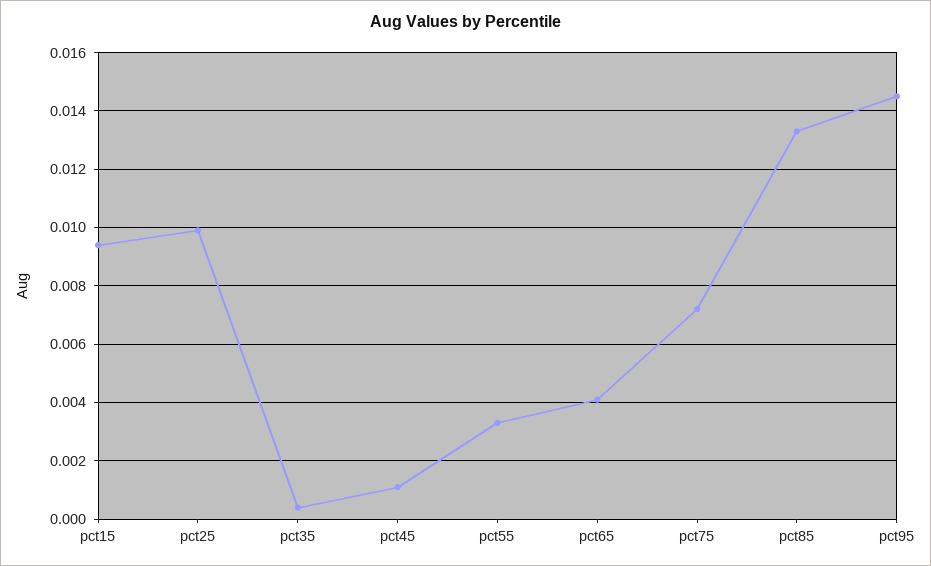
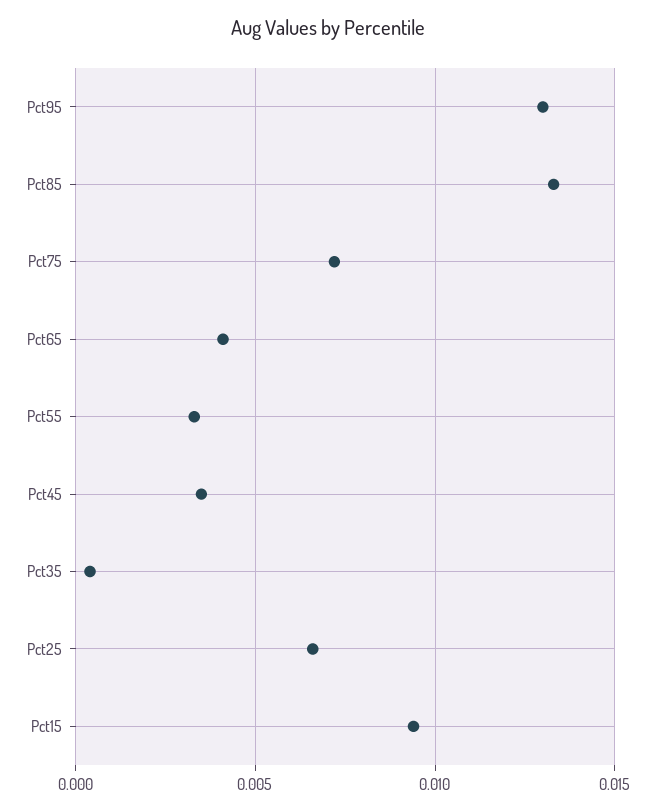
pct25: 0.01 -> 0.0065
pct45: 0.001 -> 0.0035
pct95: 0.0145 -> 0.013

